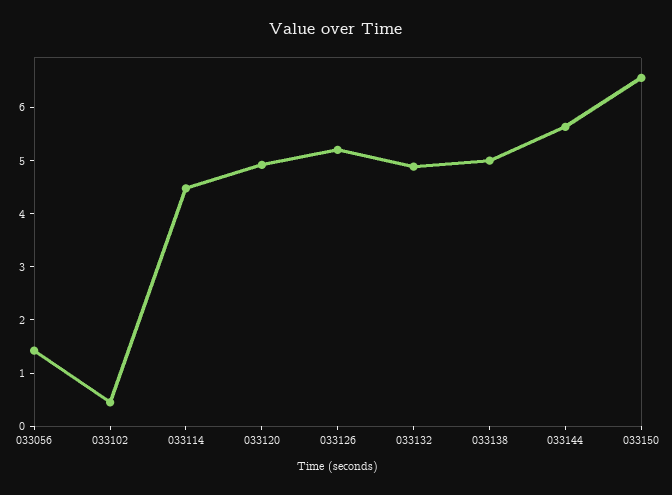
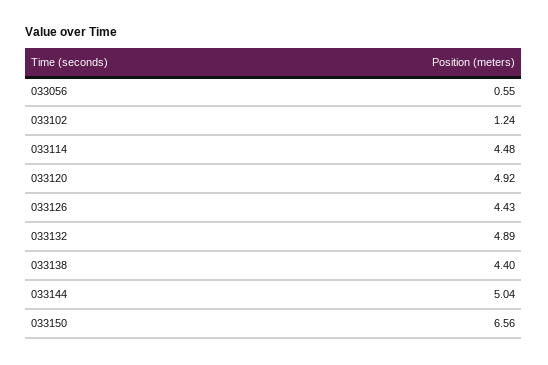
033056: 1.4 -> 0.55
033102: 0.4 -> 1.24
033126: 5.2 -> 4.43
033138: 5 -> 4.4
033144: 5.6 -> 5.04

